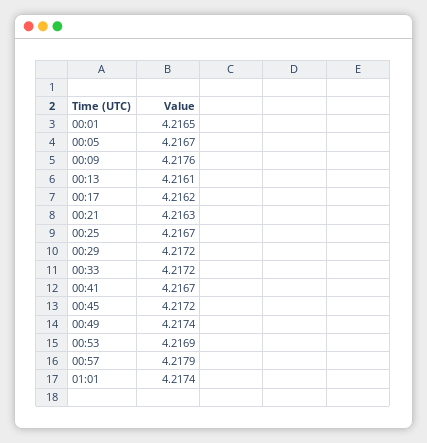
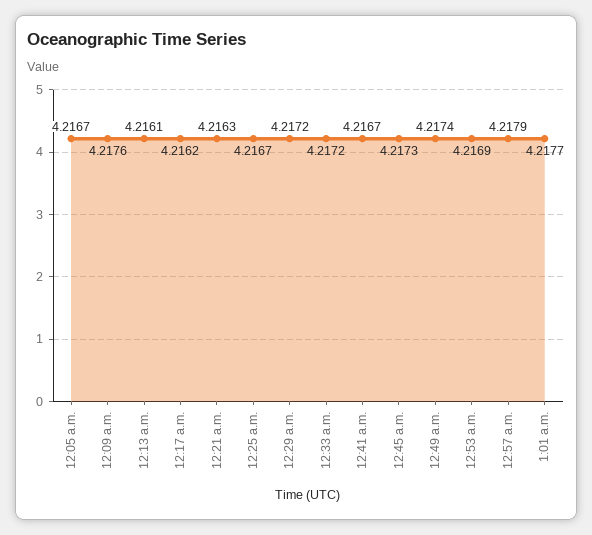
00:01: 4.2165 -> none
00:45: 4.2172 -> 4.2173
01:01: 4.2174 -> 4.2177

